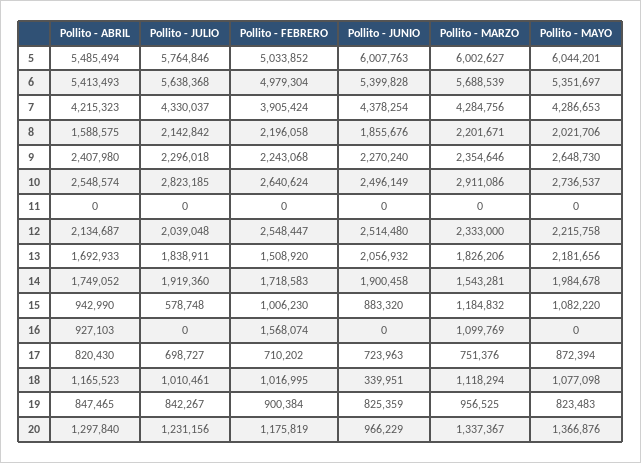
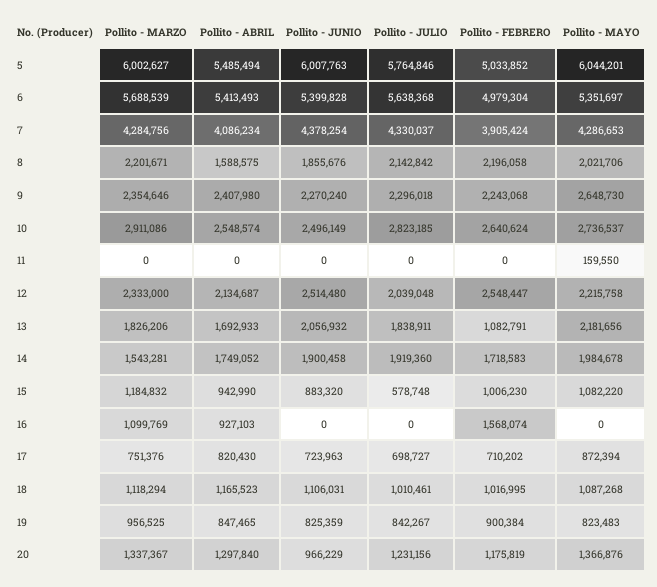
Pollito - ABRIL, 7: 4215323 -> 4086234
Pollito - MAYO, 11: 0 -> 159550
Pollito - FEBRERO, 13: 1508920 -> 1082791
Pollito - JUNIO, 18: 339951 -> 1106031
Pollito - MAYO, 18: 1077098 -> 1087268

